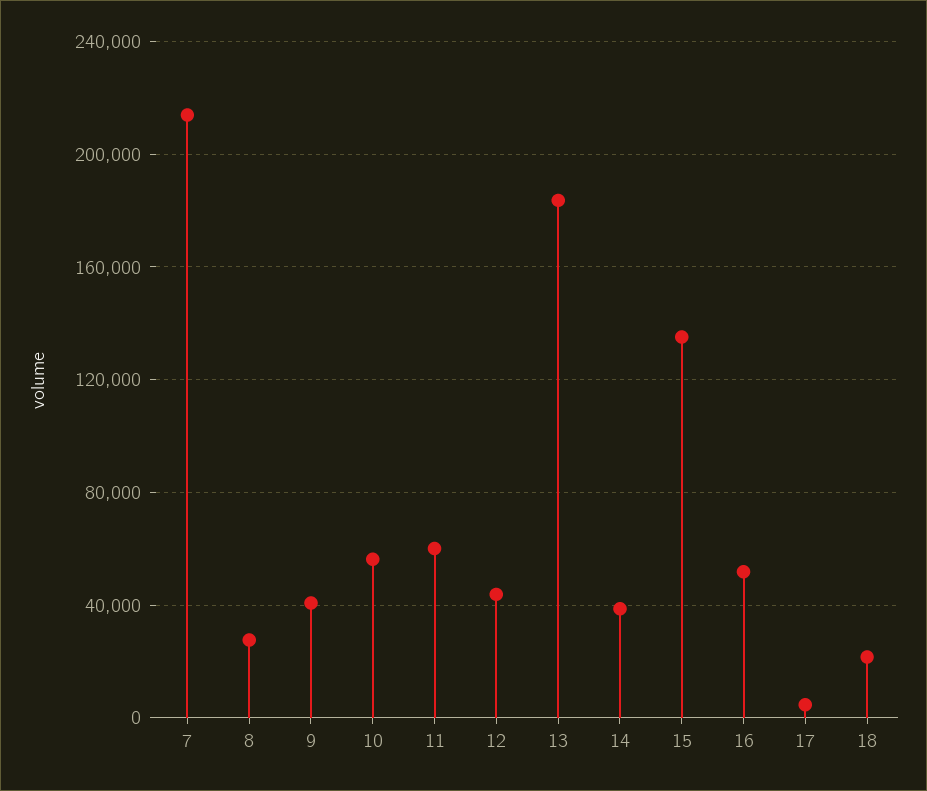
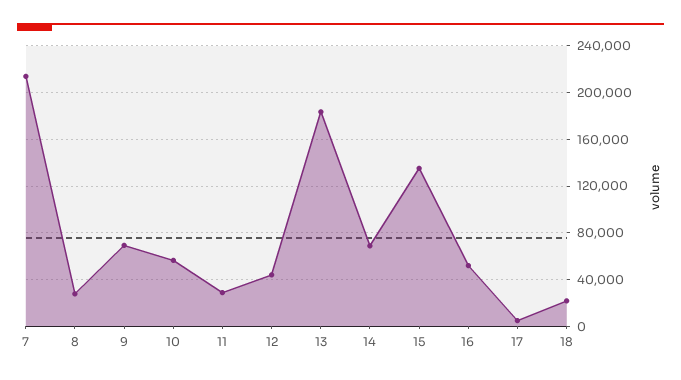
9: 40000 -> 70000
11: 60000 -> 30000
14: 40000 -> 70000

